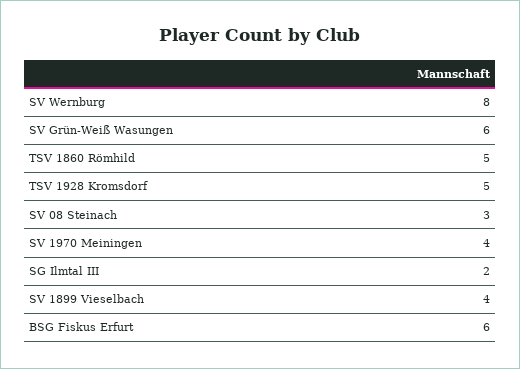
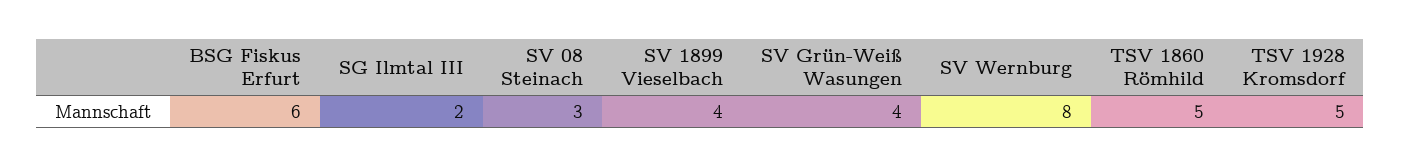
SV Grün-Weiß Wasungen: 6 -> 4
SV 1970 Meiningen: 4 -> none

